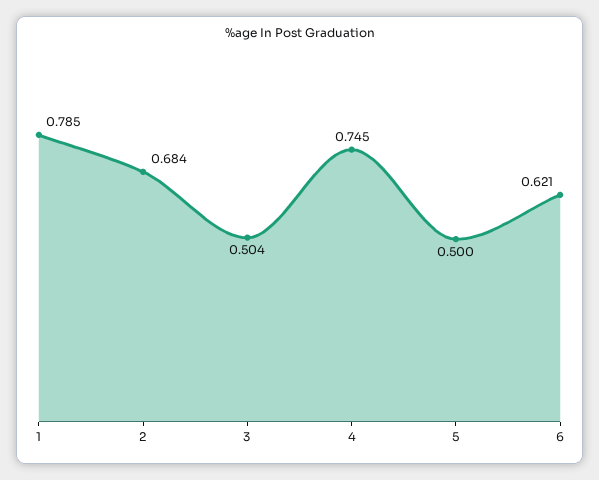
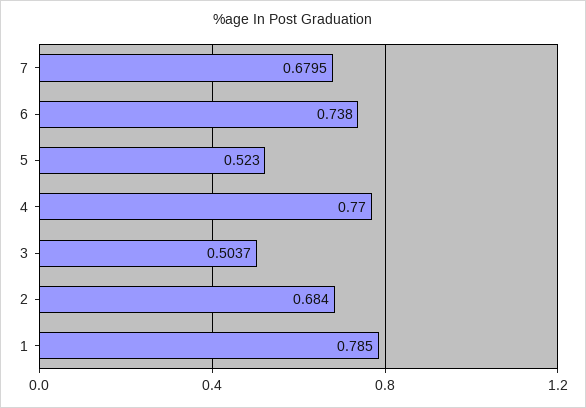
4: 0.745 -> 0.77
5: 0.5 -> 0.523
6: 0.621 -> 0.738
7: none -> 0.6795

